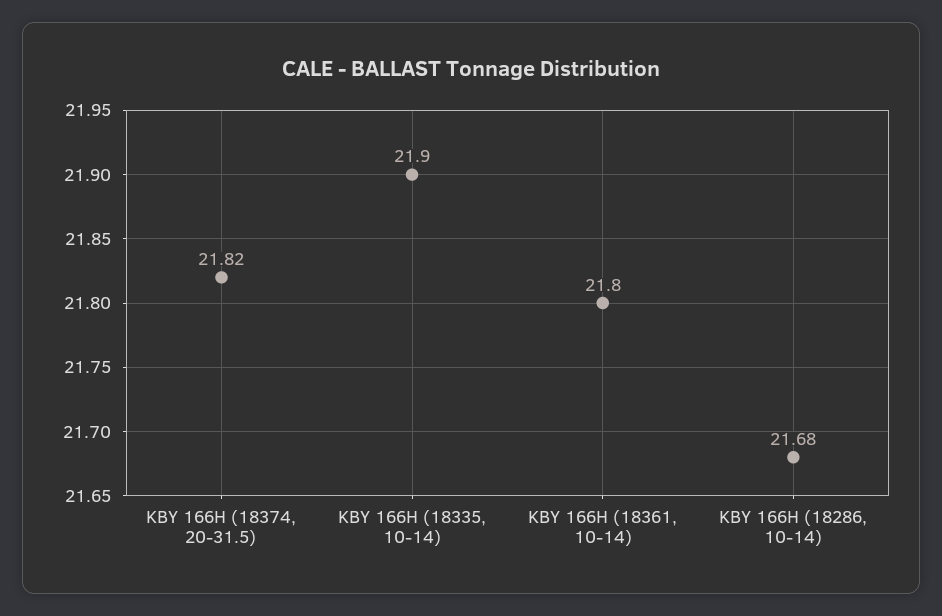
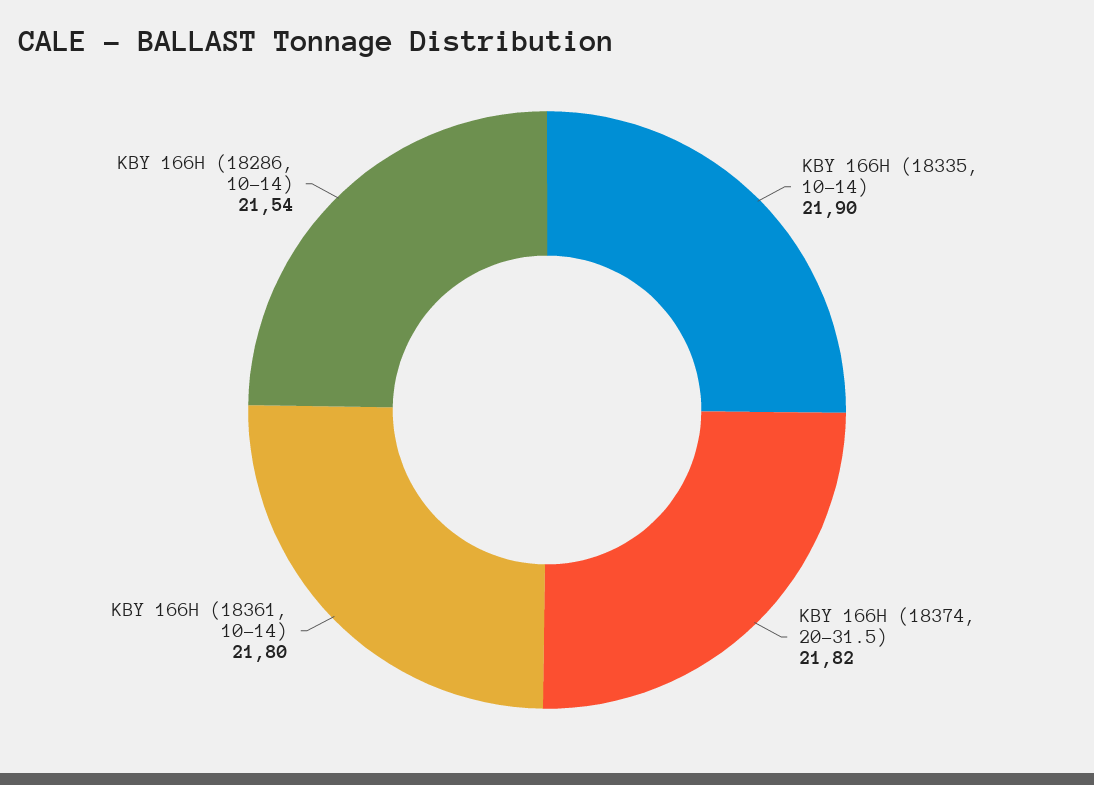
KBY 166H (18286, 10-14): 21.68 -> 21.54

